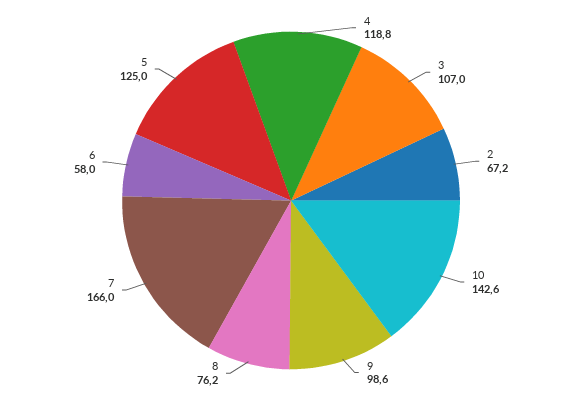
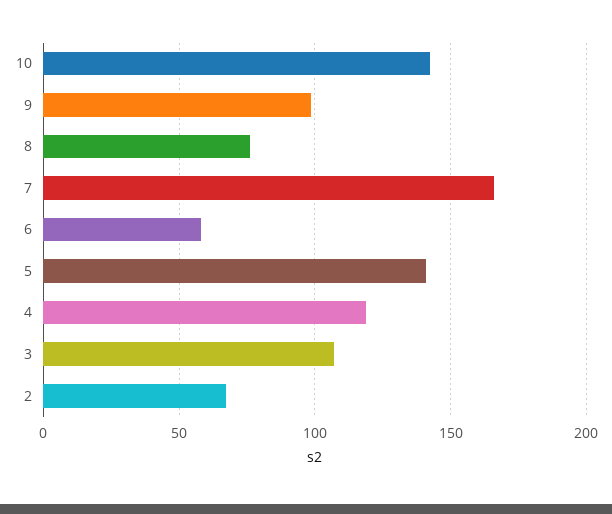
5: 125 -> 140

